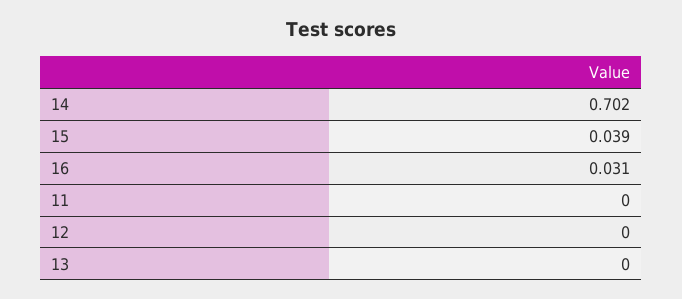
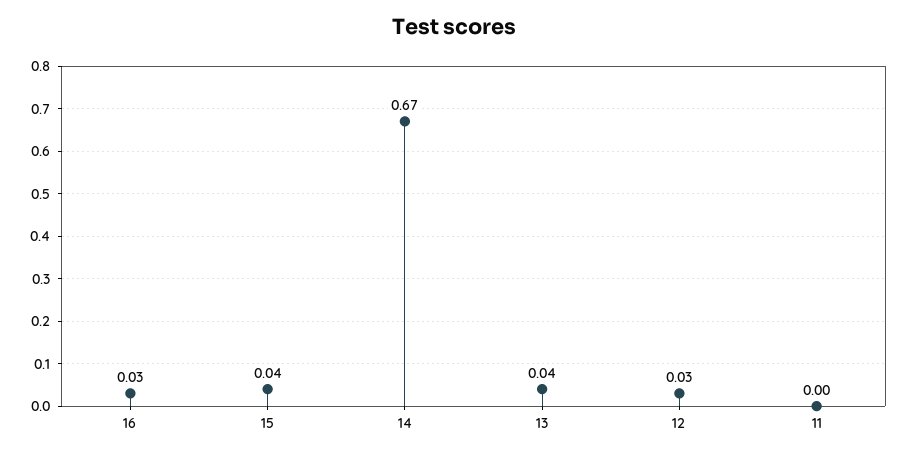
14: 0.702 -> 0.67
12: 0 -> 0.03
13: 0 -> 0.04

